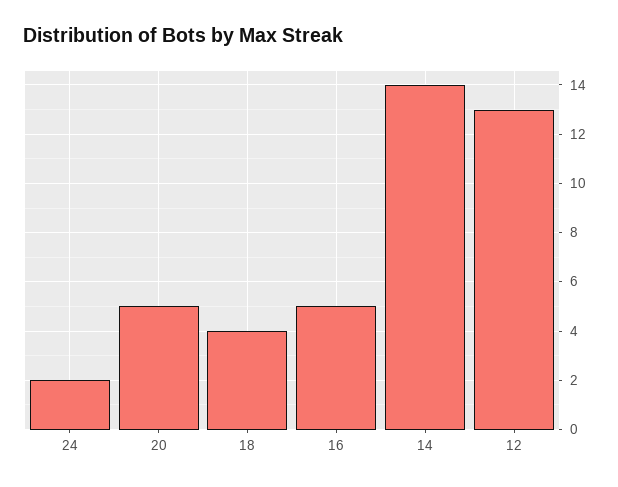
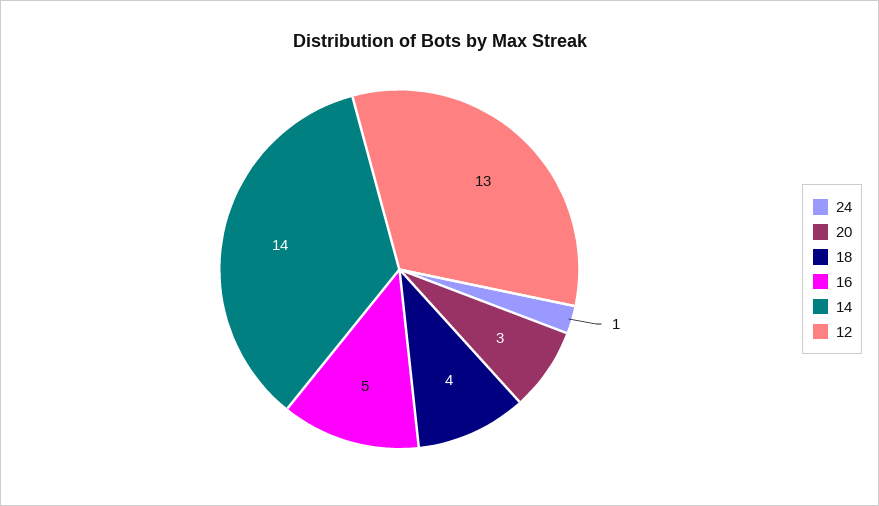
24: 2 -> 1
20: 5 -> 3

